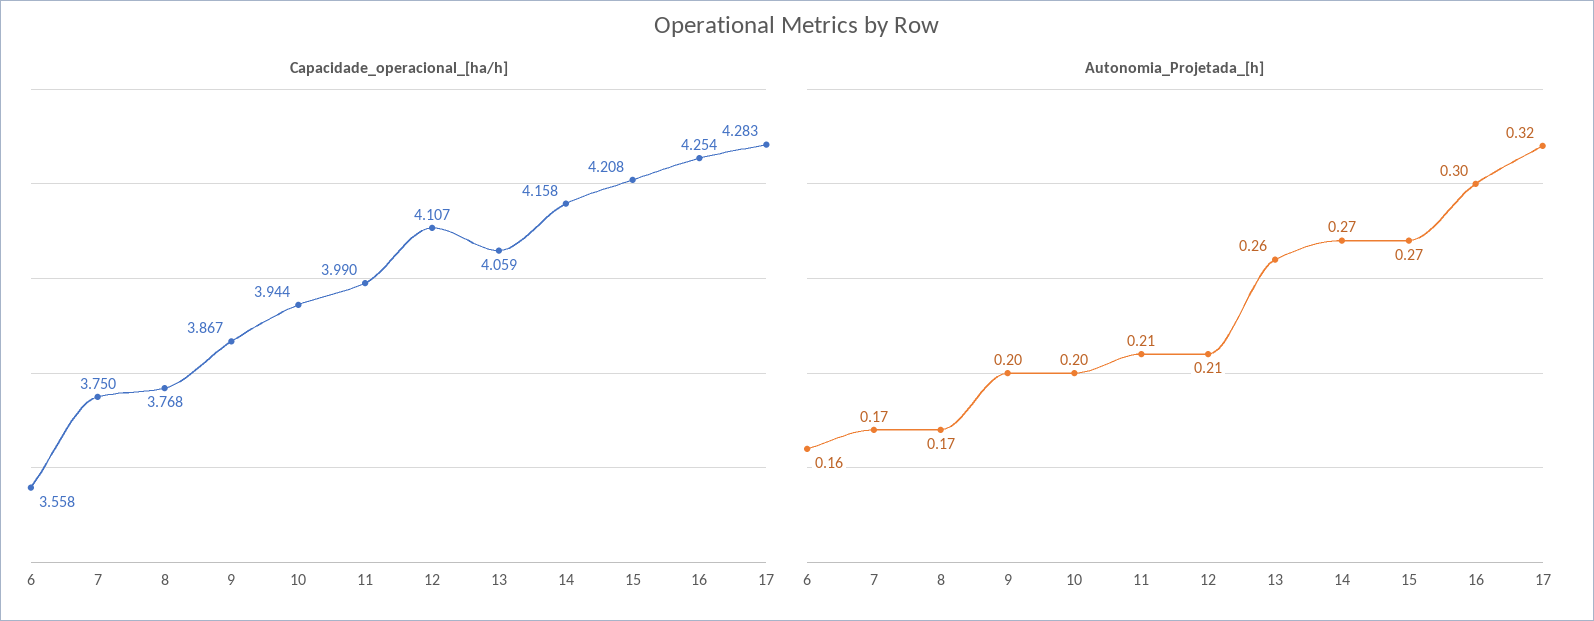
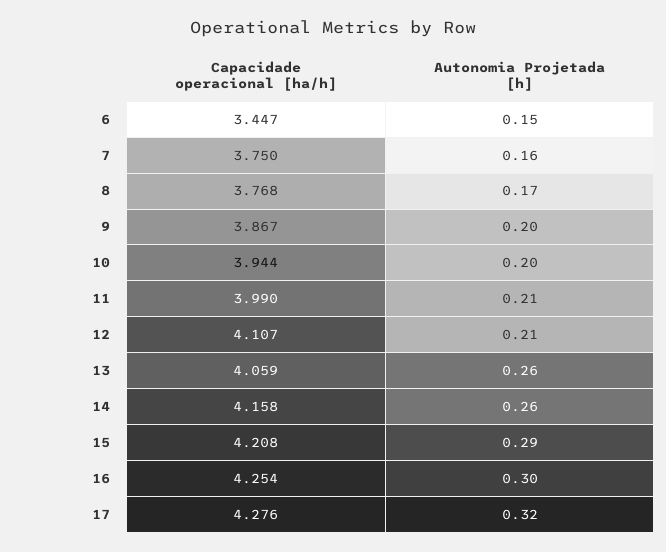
Capacidade_operacional_[ha/h], 6: 3.558 -> 3.447
Capacidade_operacional_[ha/h], 17: 4.283 -> 4.276
Autonomia_Projetada_[h], 6: 0.16 -> 0.15
Autonomia_Projetada_[h], 7: 0.17 -> 0.16
Autonomia_Projetada_[h], 14: 0.27 -> 0.26
Autonomia_Projetada_[h], 15: 0.27 -> 0.29

